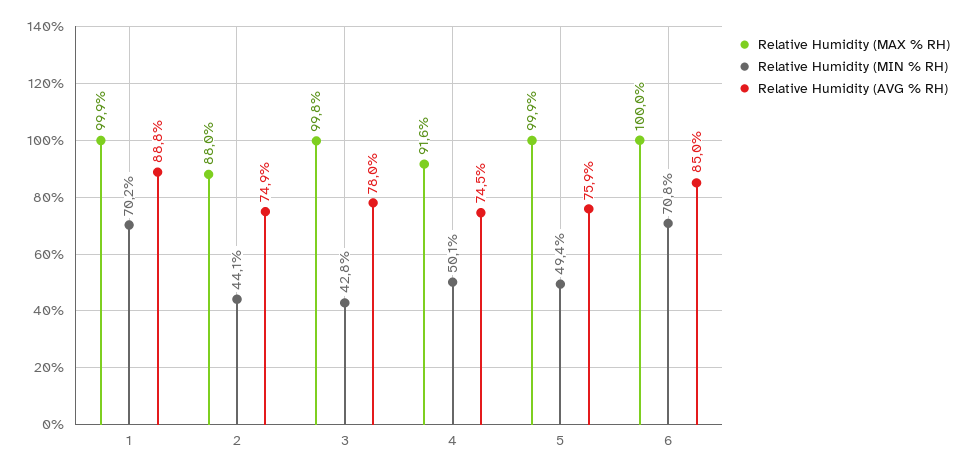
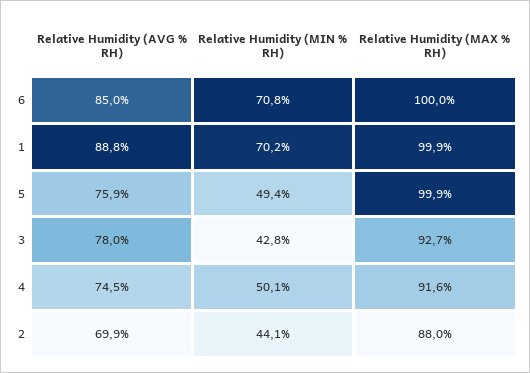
Relative Humidity (AVG % RH), 2: 74.9 -> 69.9
Relative Humidity (MAX % RH), 3: 99.8 -> 92.7

